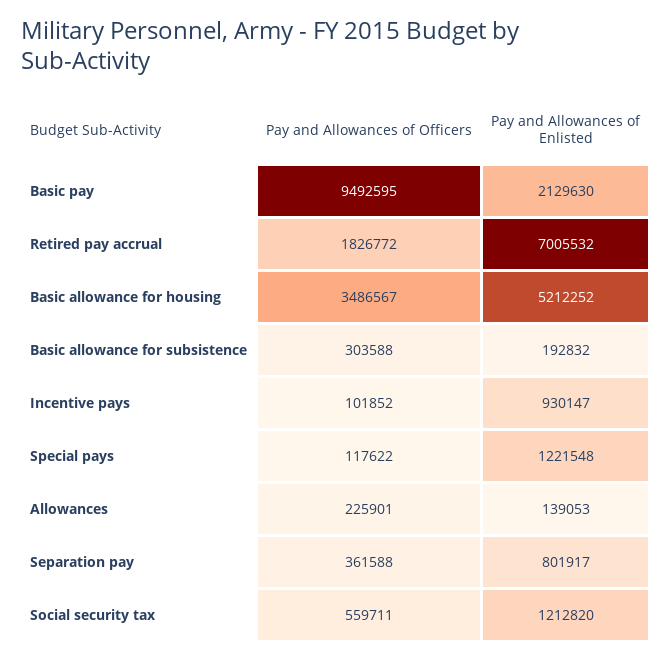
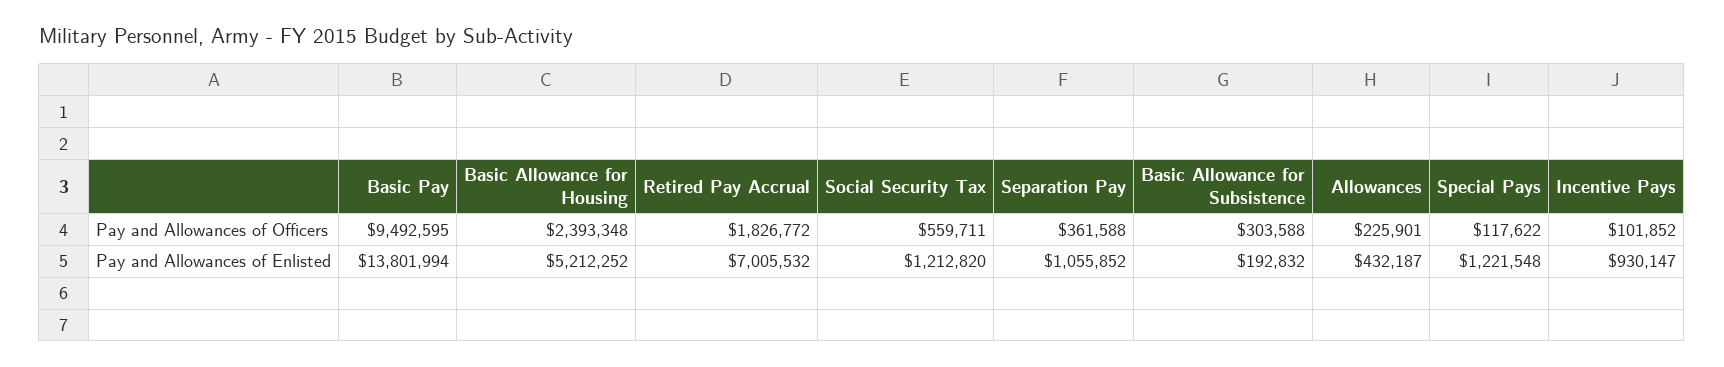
Pay and Allowances of Enlisted, Basic pay: 2129630 -> 13801994
Pay and Allowances of Officers, Basic allowance for housing: 3486567 -> 2393348
Pay and Allowances of Enlisted, Allowances: 139053 -> 432187
Pay and Allowances of Enlisted, Separation pay: 801917 -> 1055852

